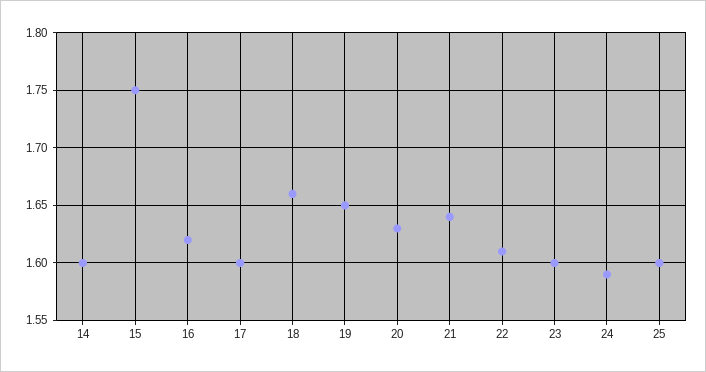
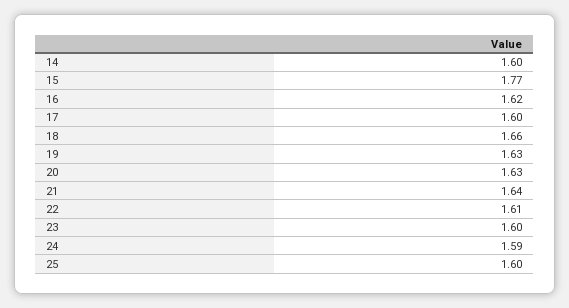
15: 1.75 -> 1.77
19: 1.65 -> 1.63

